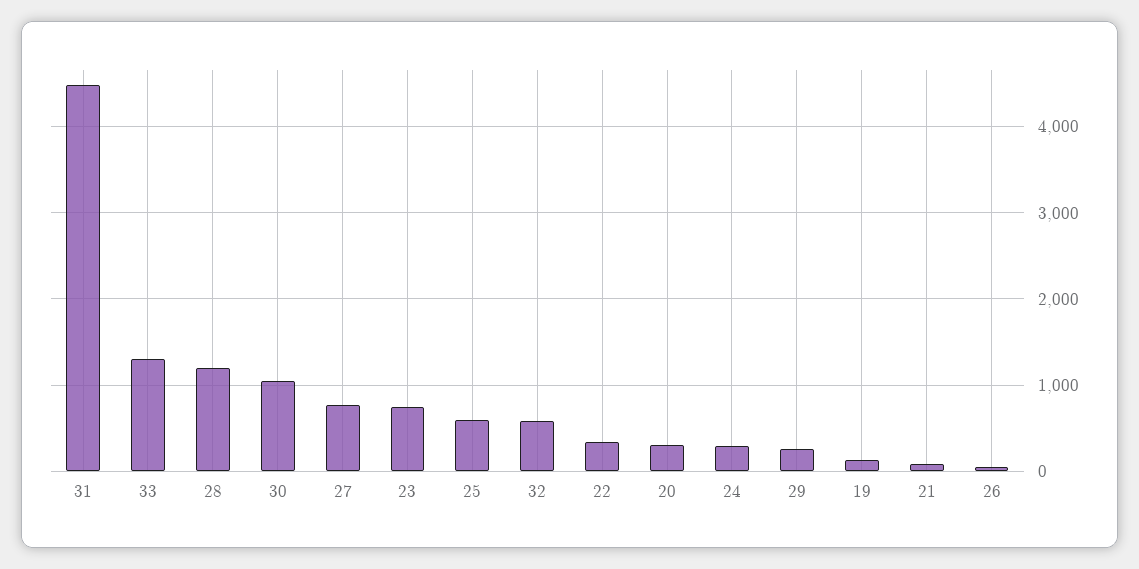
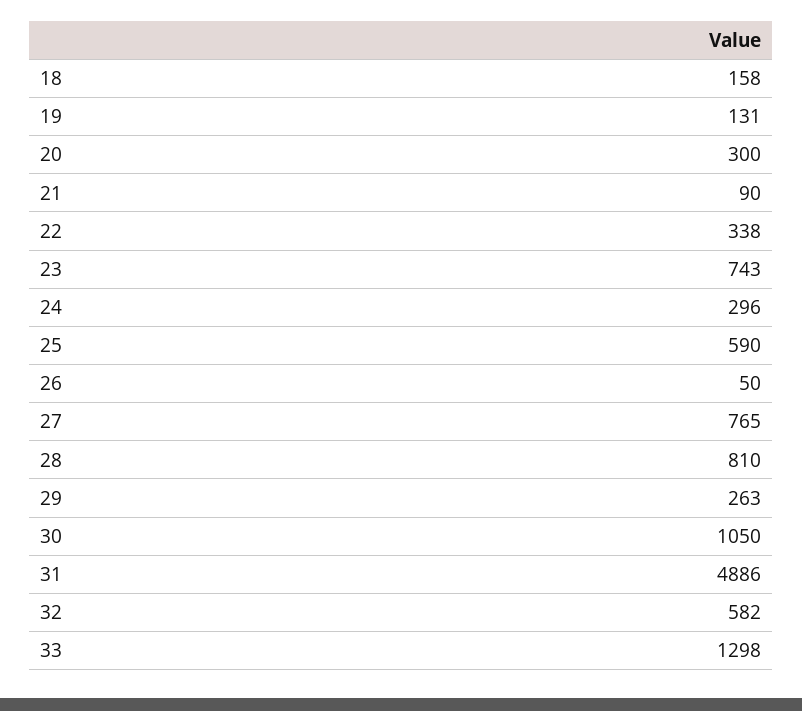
31: 4500 -> 4886
28: 1200 -> 810
18: none -> 158

